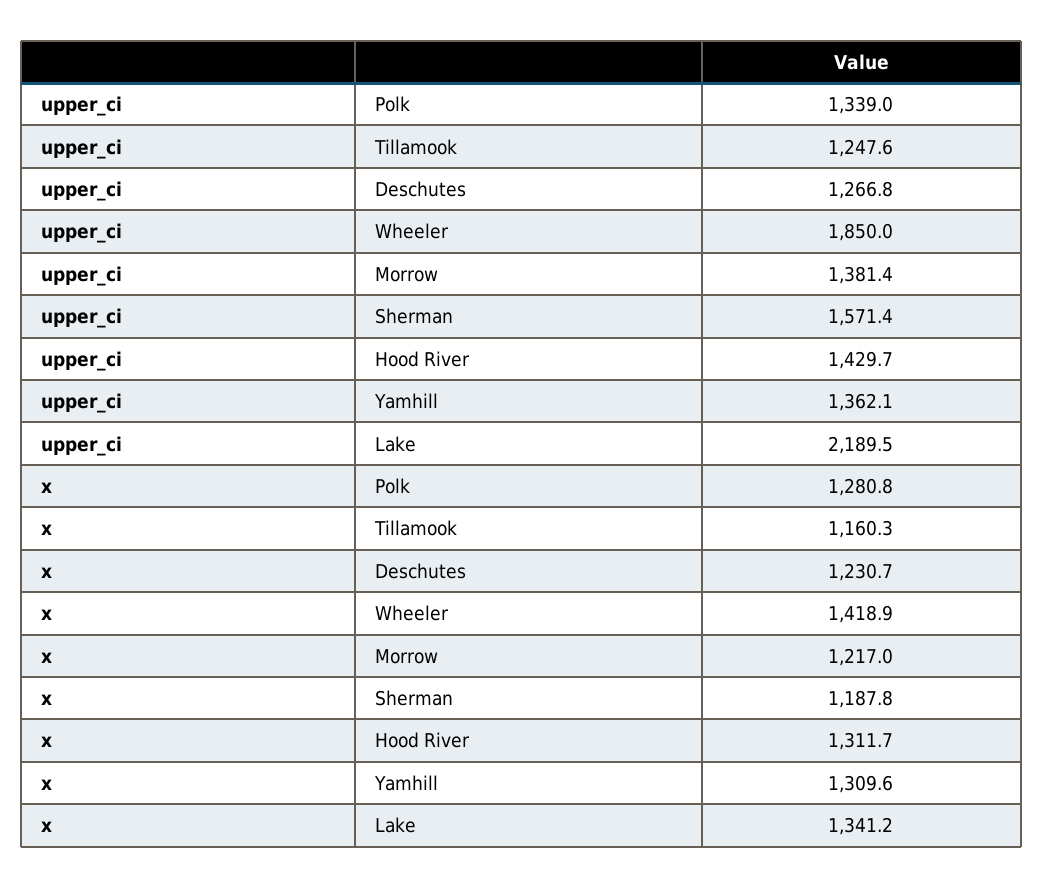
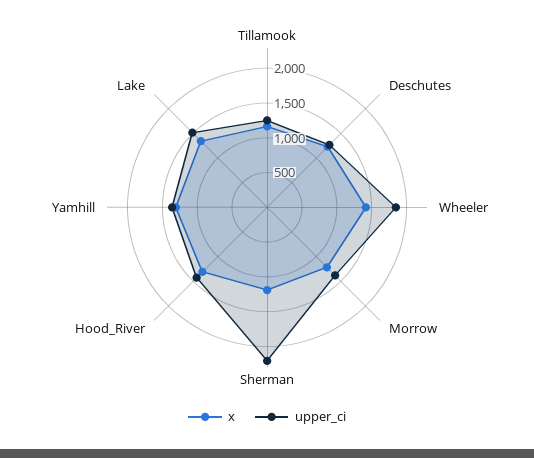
upper_ci, Polk: 1339 -> none
upper_ci, Sherman: 1571.4 -> 2250
upper_ci, Lake: 2189.5 -> 1500
x, Polk: 1280.8 -> none

